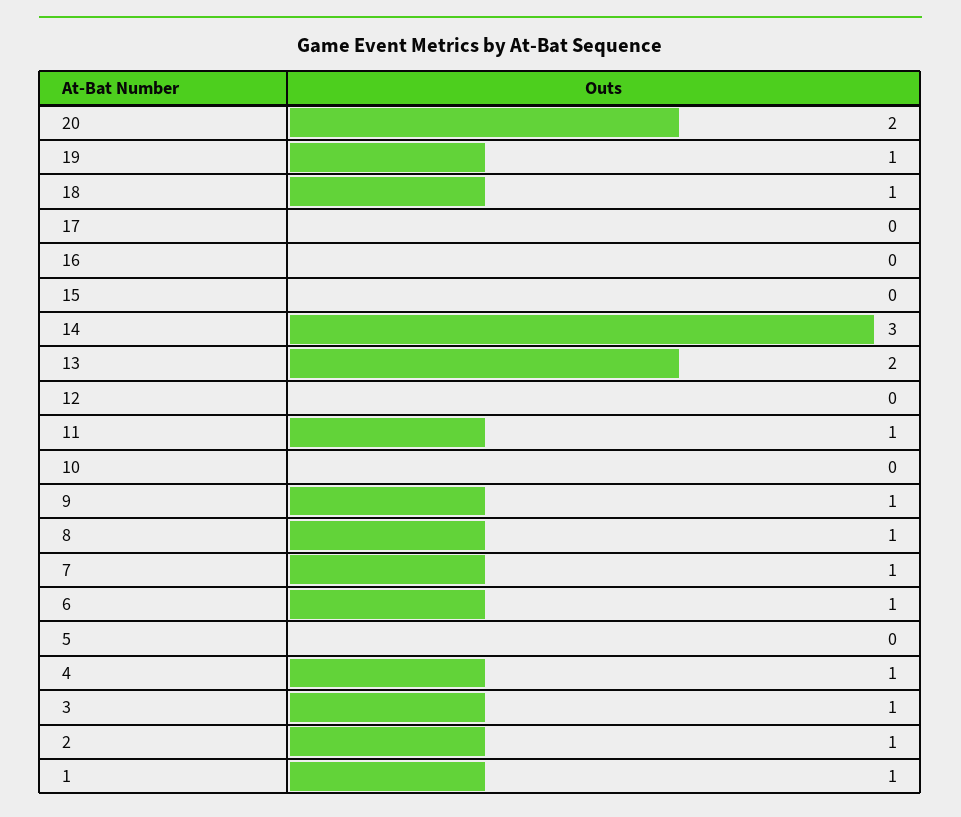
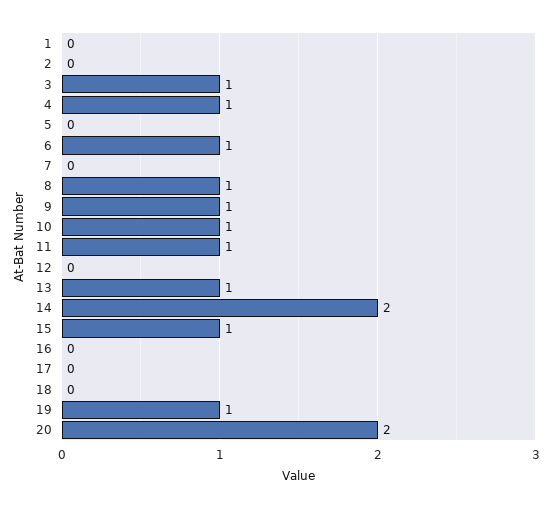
18: 1 -> 0
15: 0 -> 1
14: 3 -> 2
13: 2 -> 1
10: 0 -> 1
7: 1 -> 0
2: 1 -> 0
1: 1 -> 0

